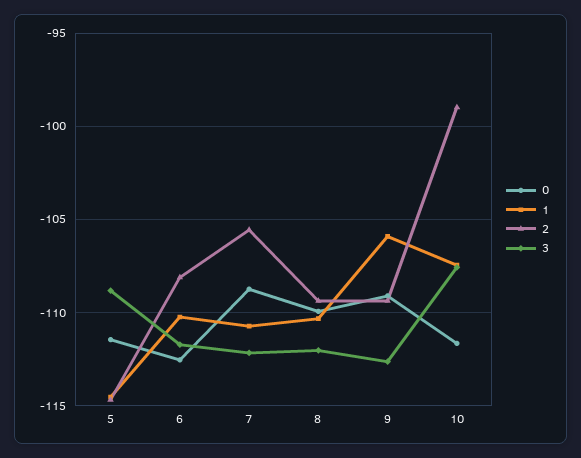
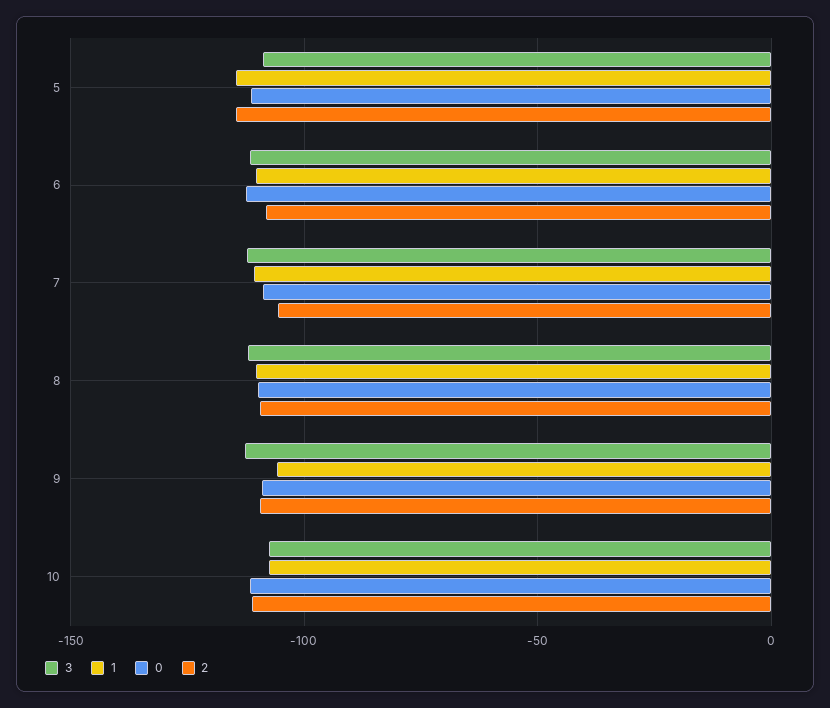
2, 10: -99 -> -110

